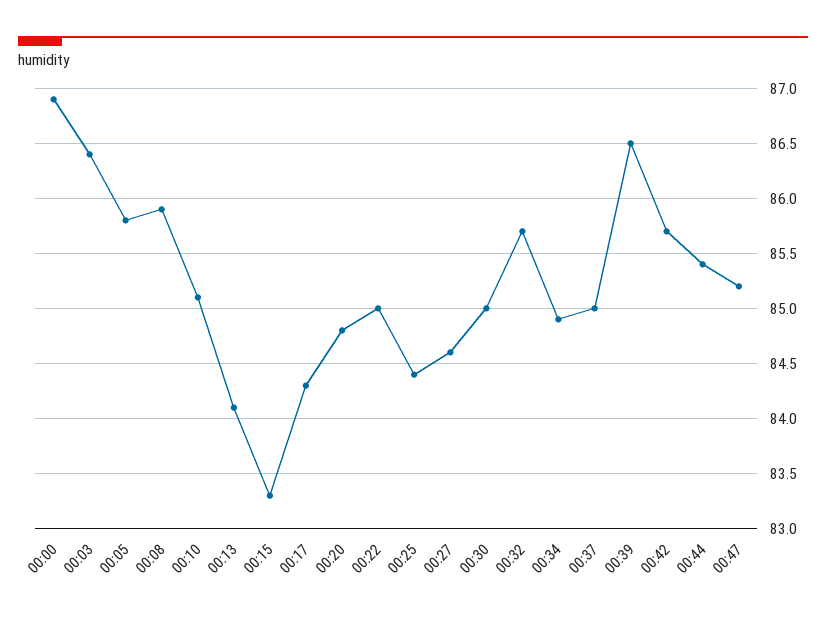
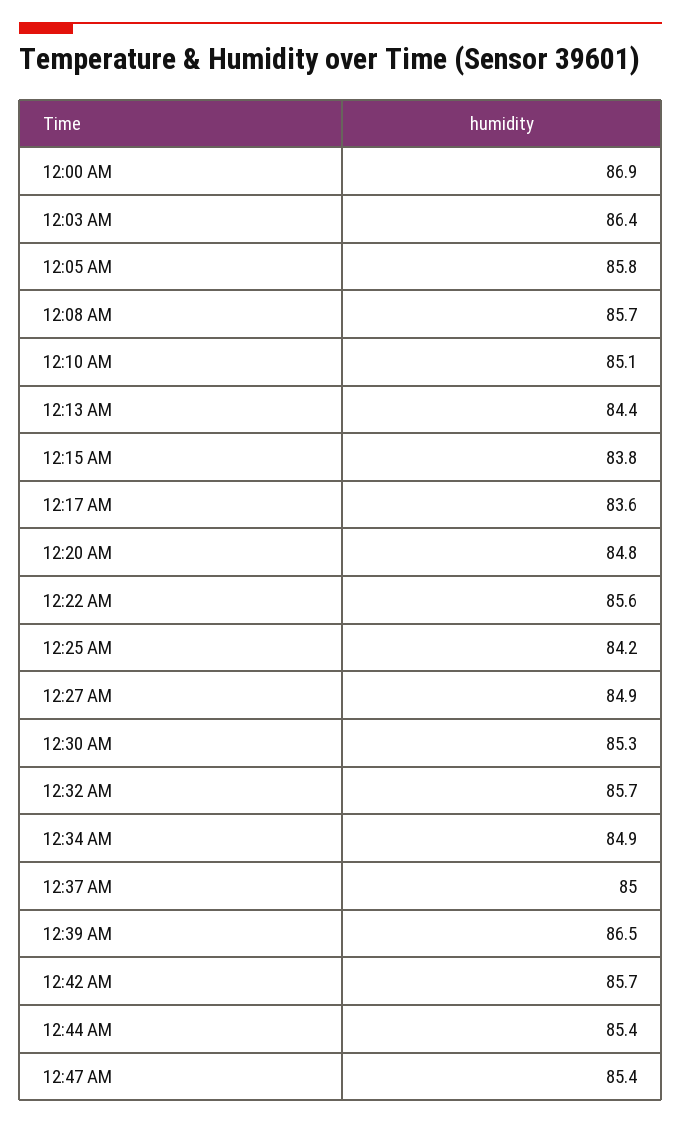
00:08: 85.9 -> 85.7
00:13: 84.1 -> 84.4
00:15: 83.3 -> 83.8
00:17: 84.3 -> 83.6
00:22: 85 -> 85.6
00:25: 84.4 -> 84.2
00:27: 84.6 -> 84.9
00:30: 85 -> 85.3
00:47: 85.2 -> 85.4

